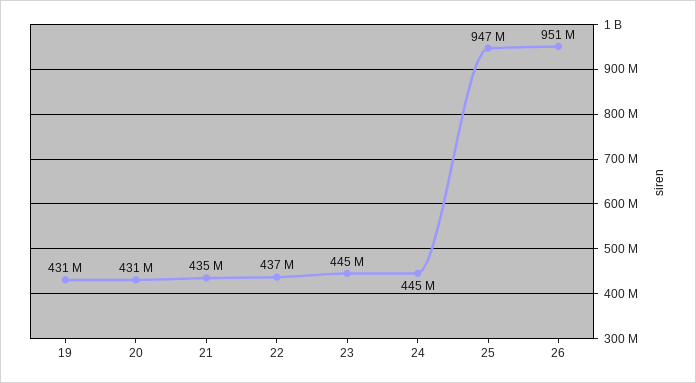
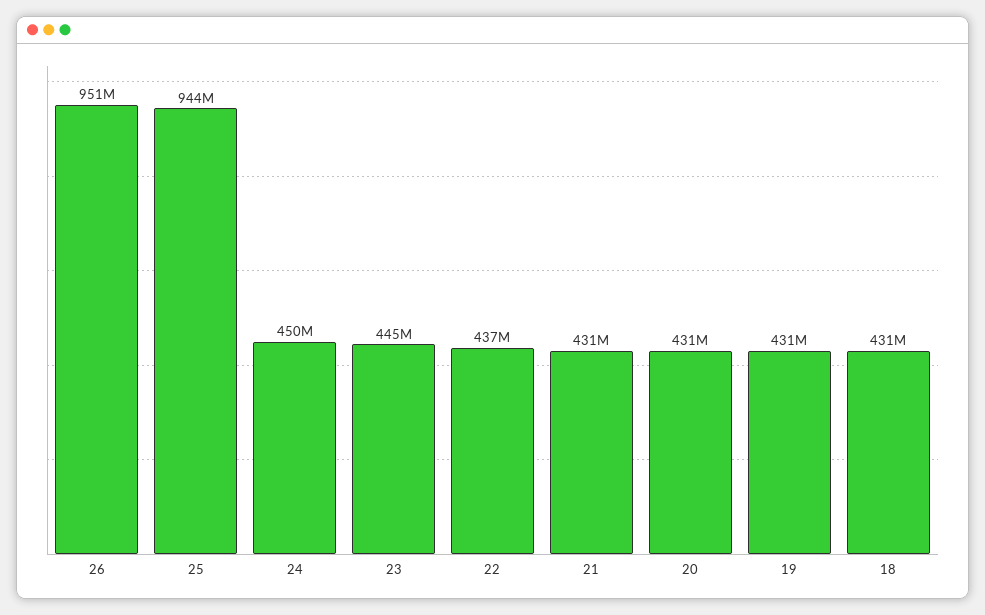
21: 435000000 -> 431000000
24: 445000000 -> 450000000
25: 947000000 -> 944000000
18: none -> 431000000

